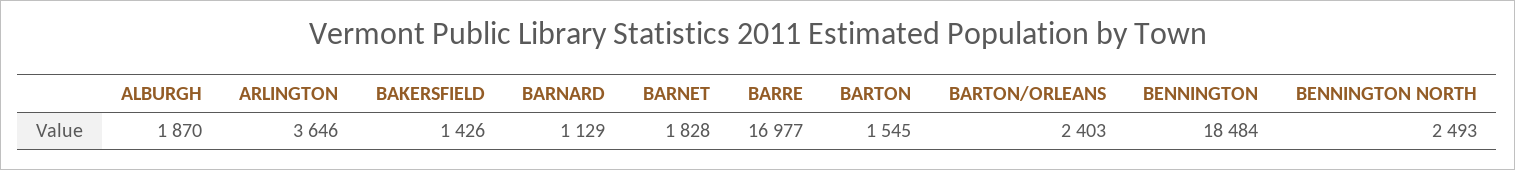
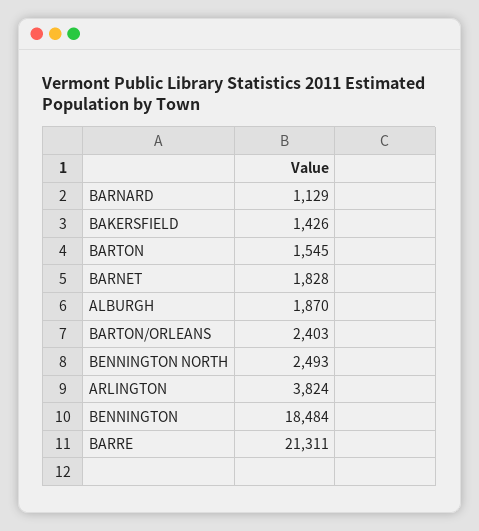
ARLINGTON: 3646 -> 3824
BARRE: 16977 -> 21311

